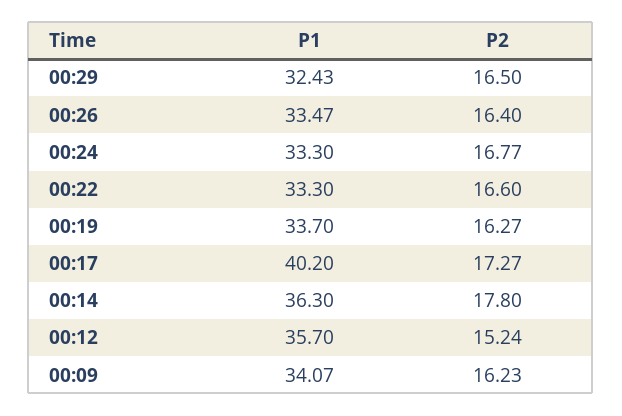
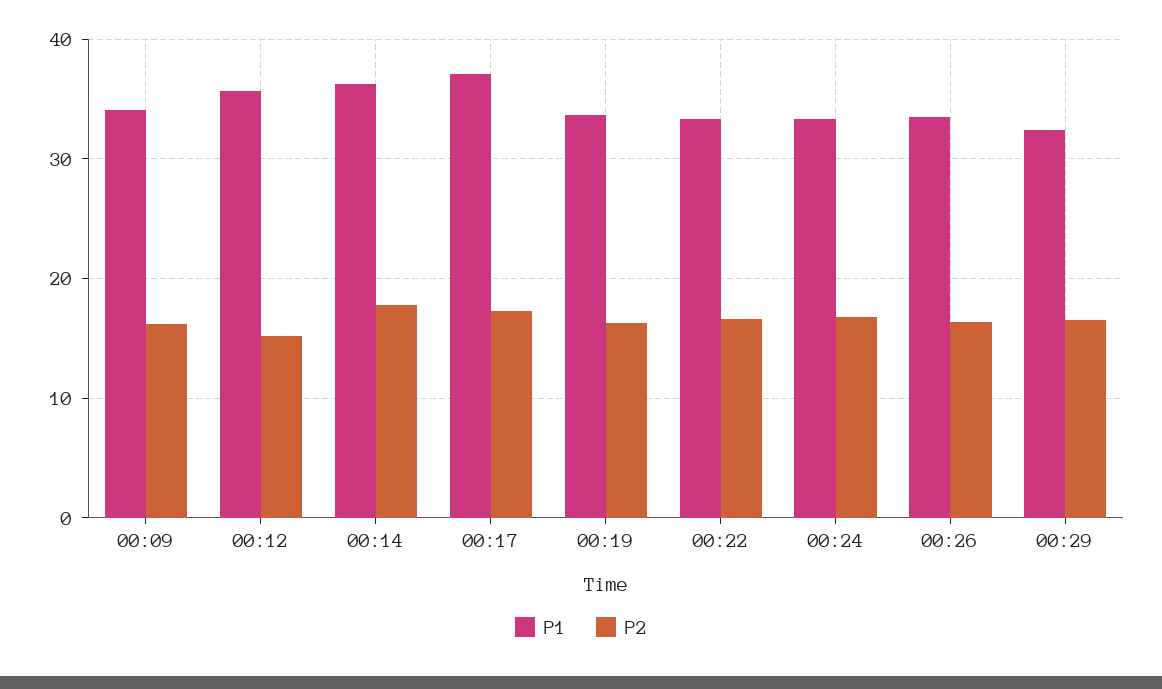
P1, 00:17: 40.2 -> 37

